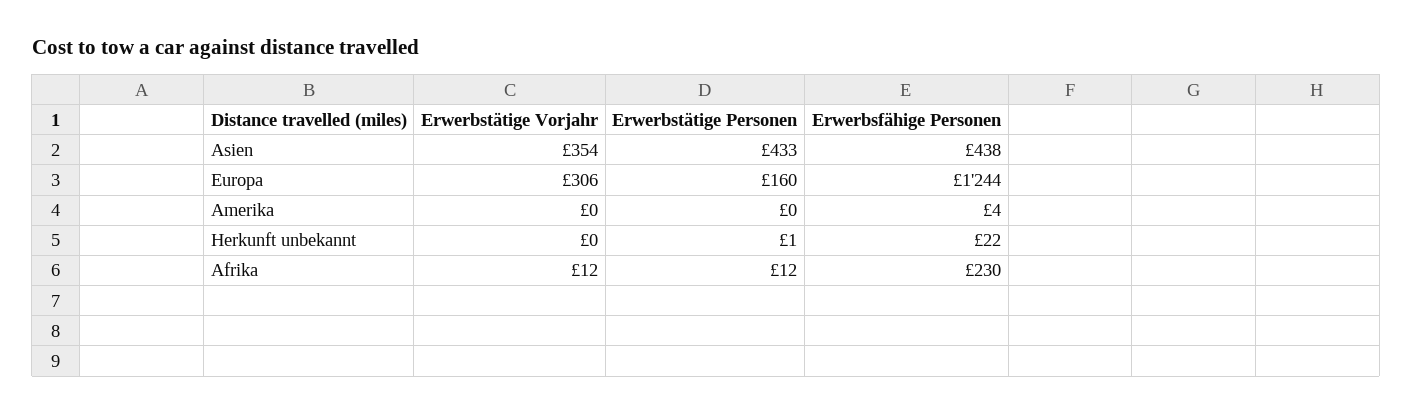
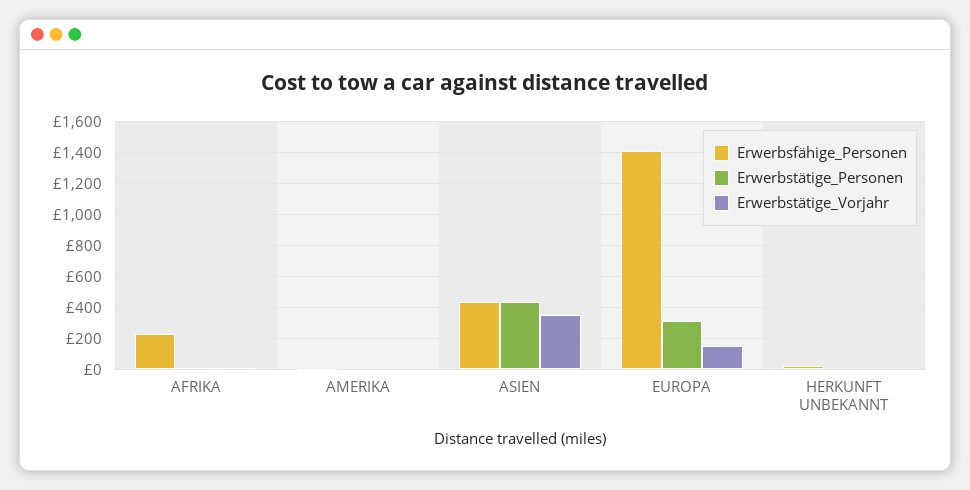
Erwerbstätige Vorjahr, Europa: 306 -> 150
Erwerbstätige Personen, Europa: 160 -> 300
Erwerbsfähige Personen, Europa: 1244 -> 1400

